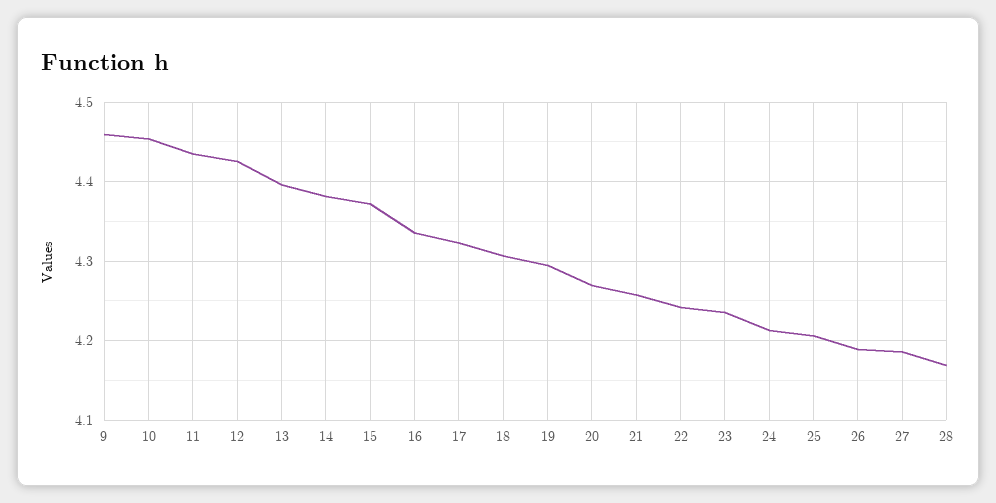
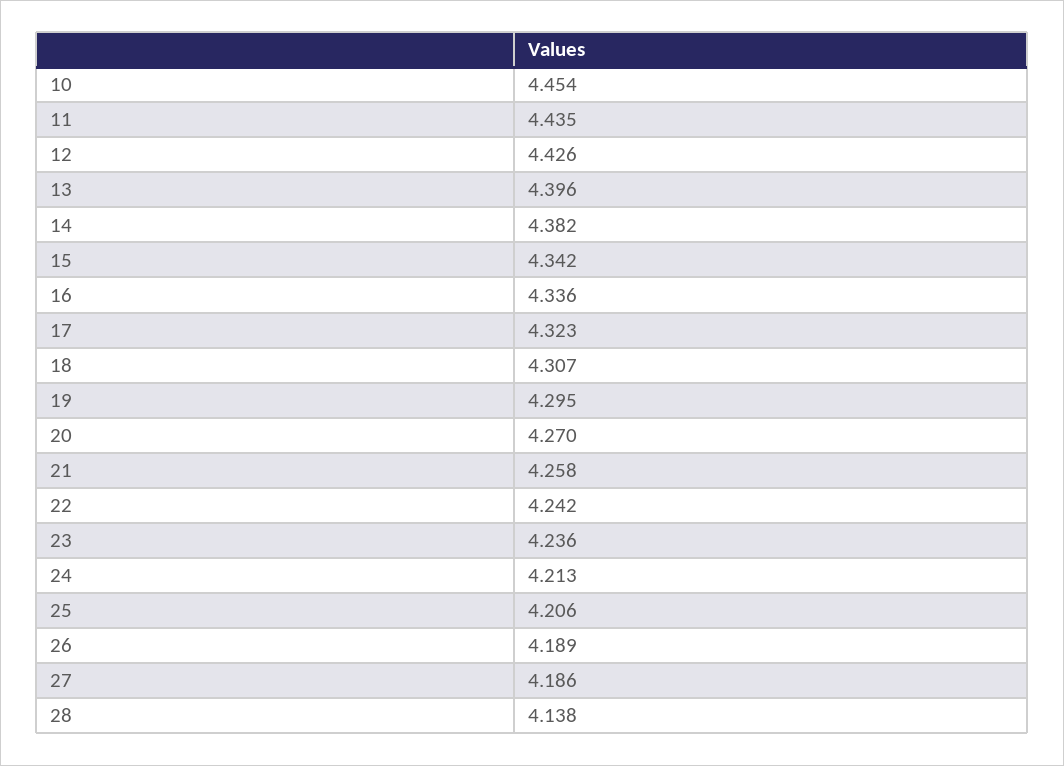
9: 4.46 -> none
15: 4.37 -> 4.342
28: 4.17 -> 4.138

